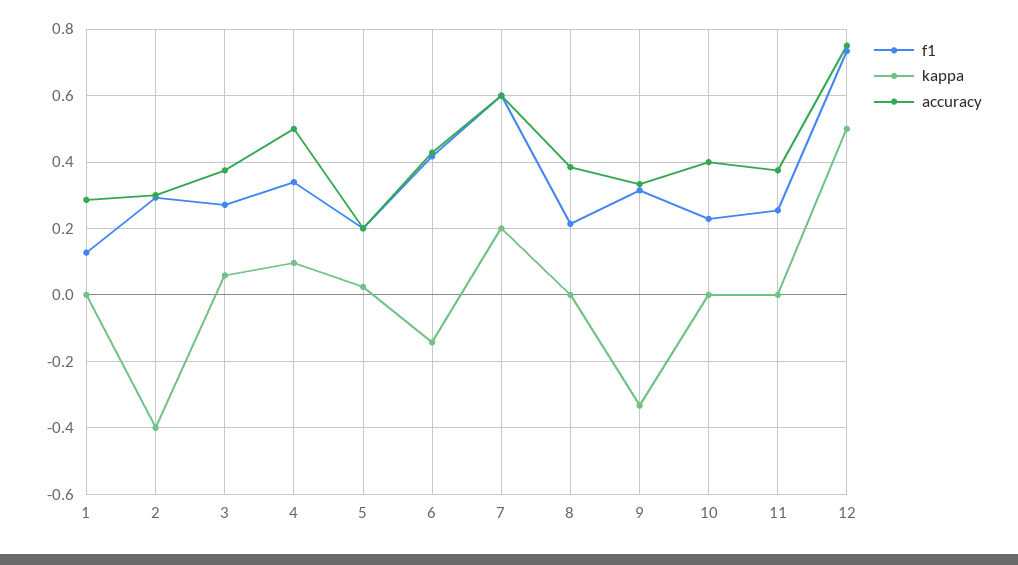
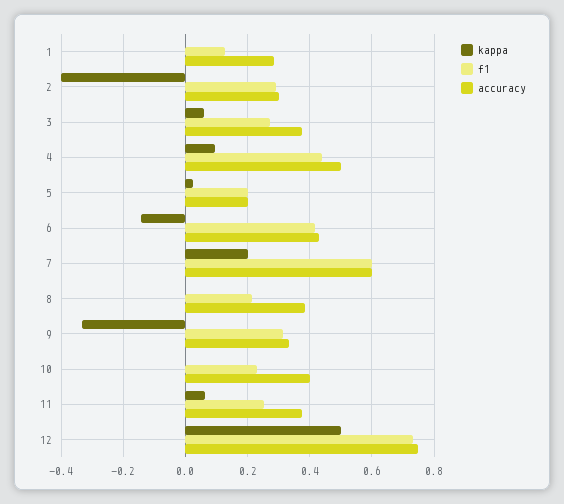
f1, 4: 0.34 -> 0.44
kappa, 11: 0 -> 0.06

